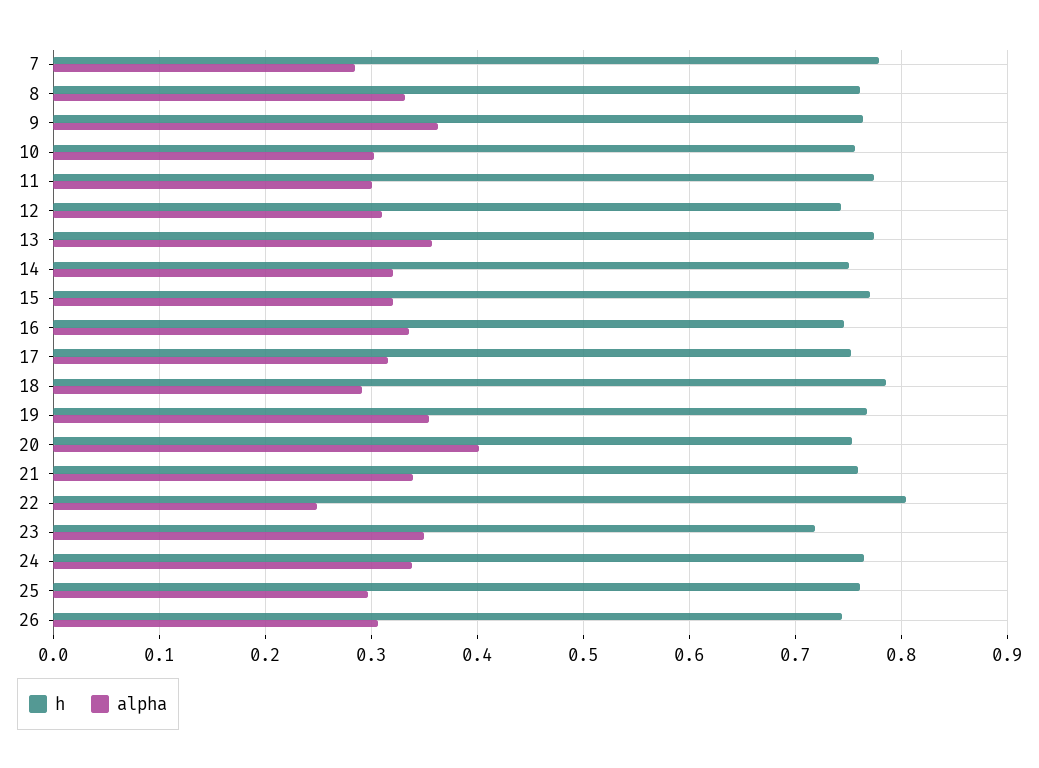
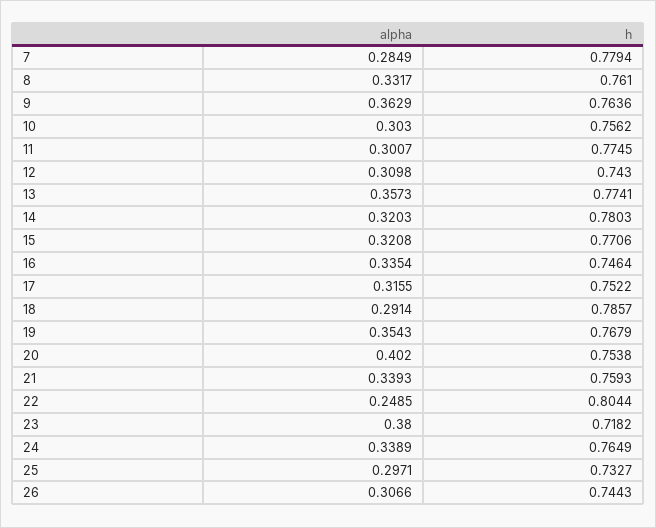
h, 14: 0.75 -> 0.7803
alpha, 23: 0.35 -> 0.38
h, 25: 0.76 -> 0.7327

